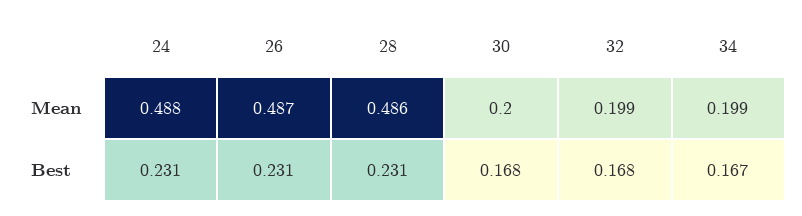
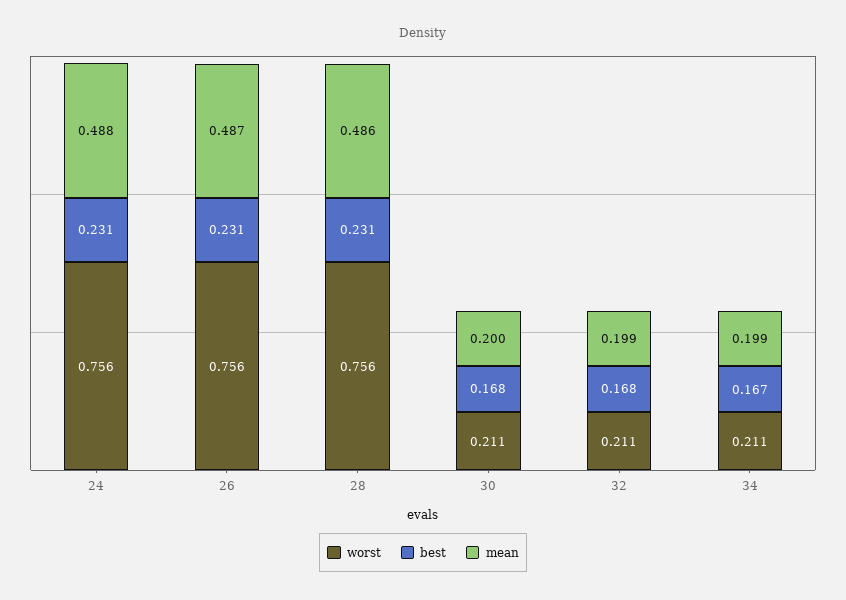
worst, 24: none -> 0.756
worst, 26: none -> 0.756
worst, 28: none -> 0.756
worst, 30: none -> 0.211
worst, 32: none -> 0.211
worst, 34: none -> 0.211

